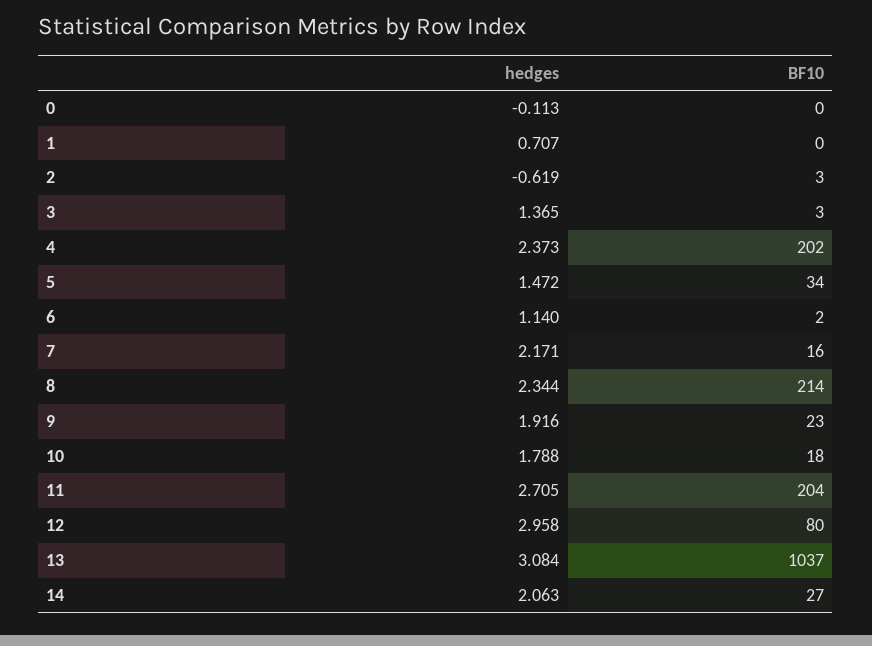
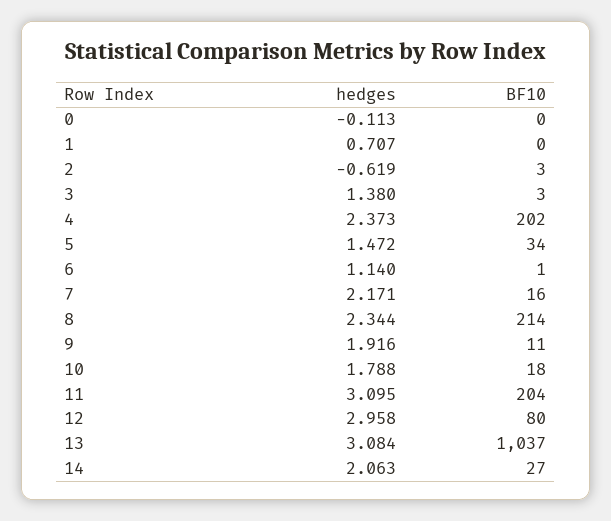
hedges, 3: 1.365 -> 1.38
BF10, 6: 2 -> 1
BF10, 9: 23 -> 11
hedges, 11: 2.705 -> 3.095

